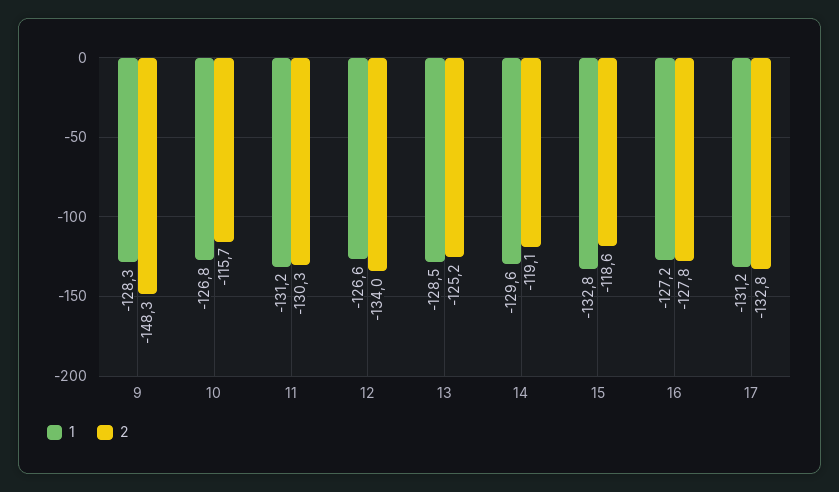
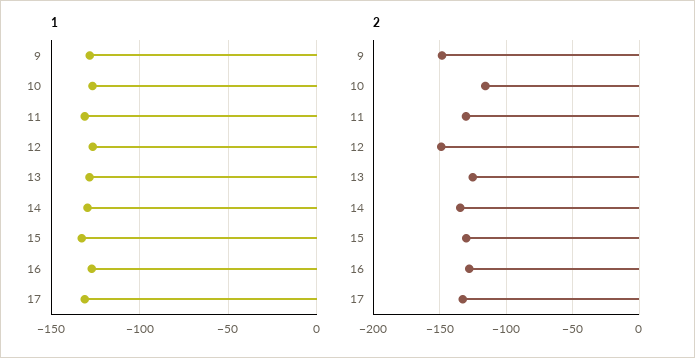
2, 12: -134 -> -150
2, 14: -119.1 -> -135
2, 15: -118.6 -> -130

